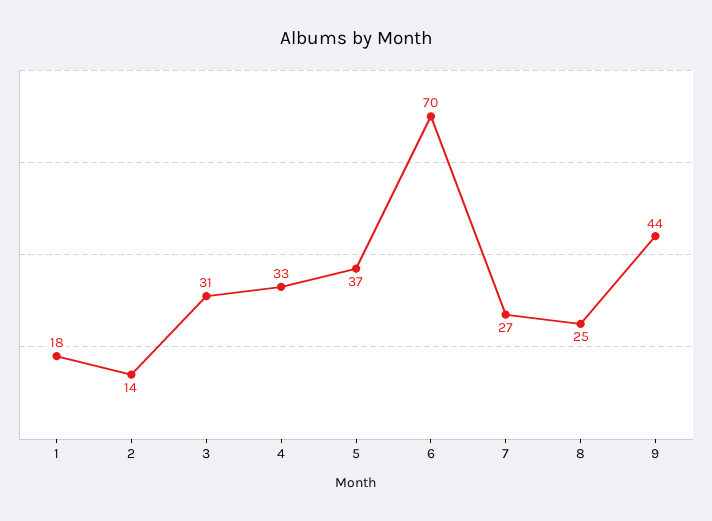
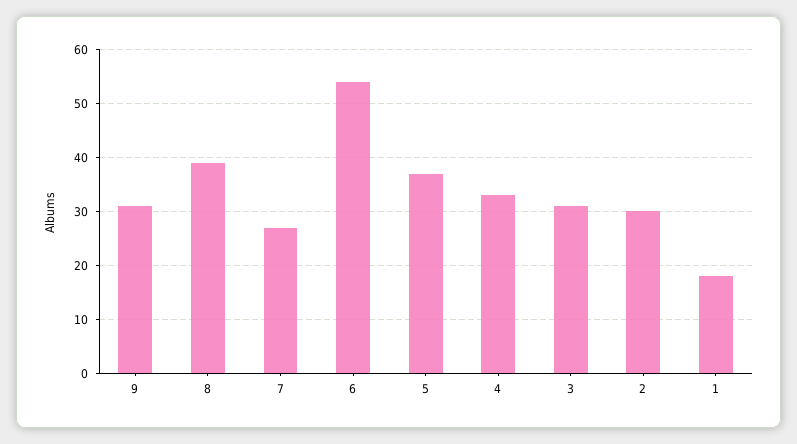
2: 14 -> 30
6: 70 -> 55
8: 25 -> 40
9: 44 -> 30

